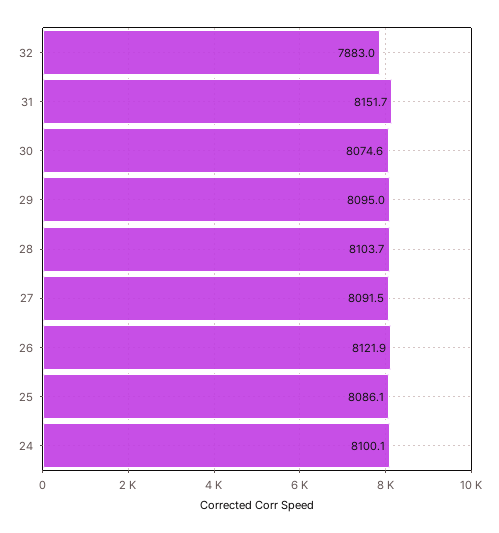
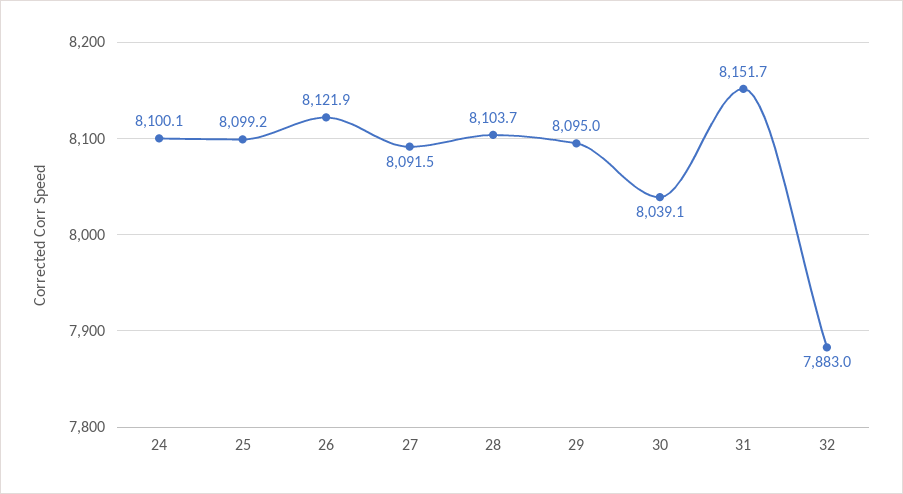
30: 8074.6 -> 8039.1
25: 8086.1 -> 8099.2

